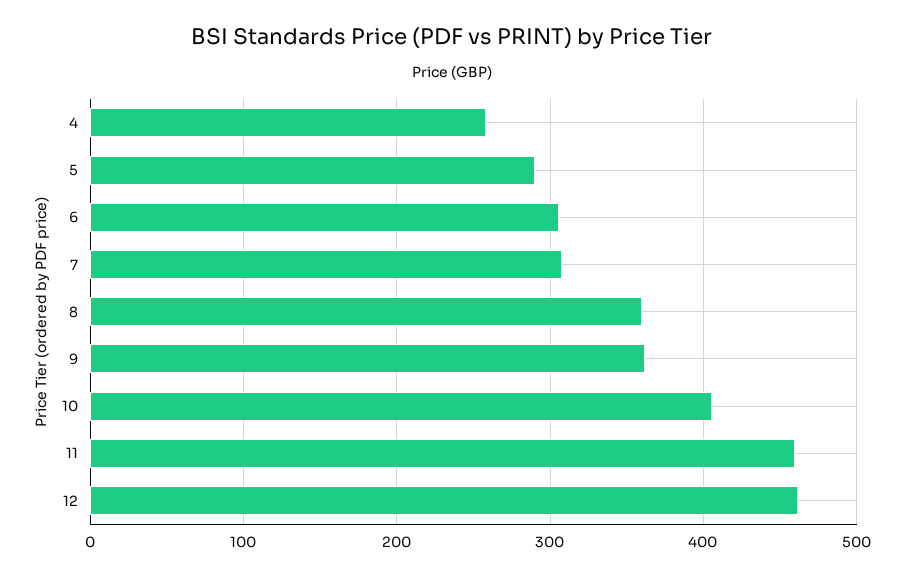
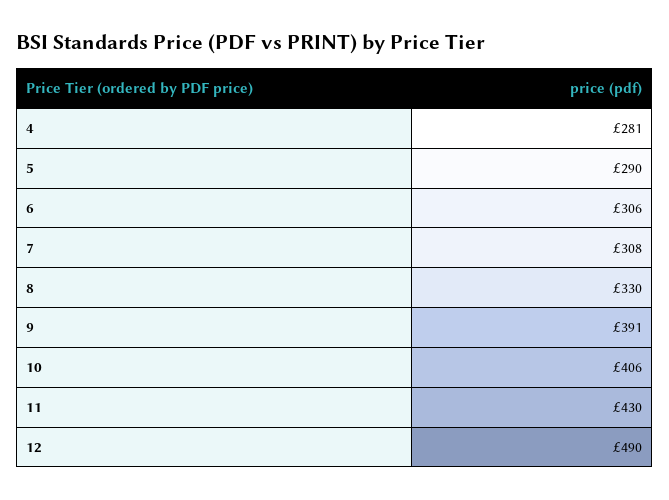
4: 260 -> 281
8: 360 -> 330
9: 360 -> 391
11: 460 -> 430
12: 460 -> 490

